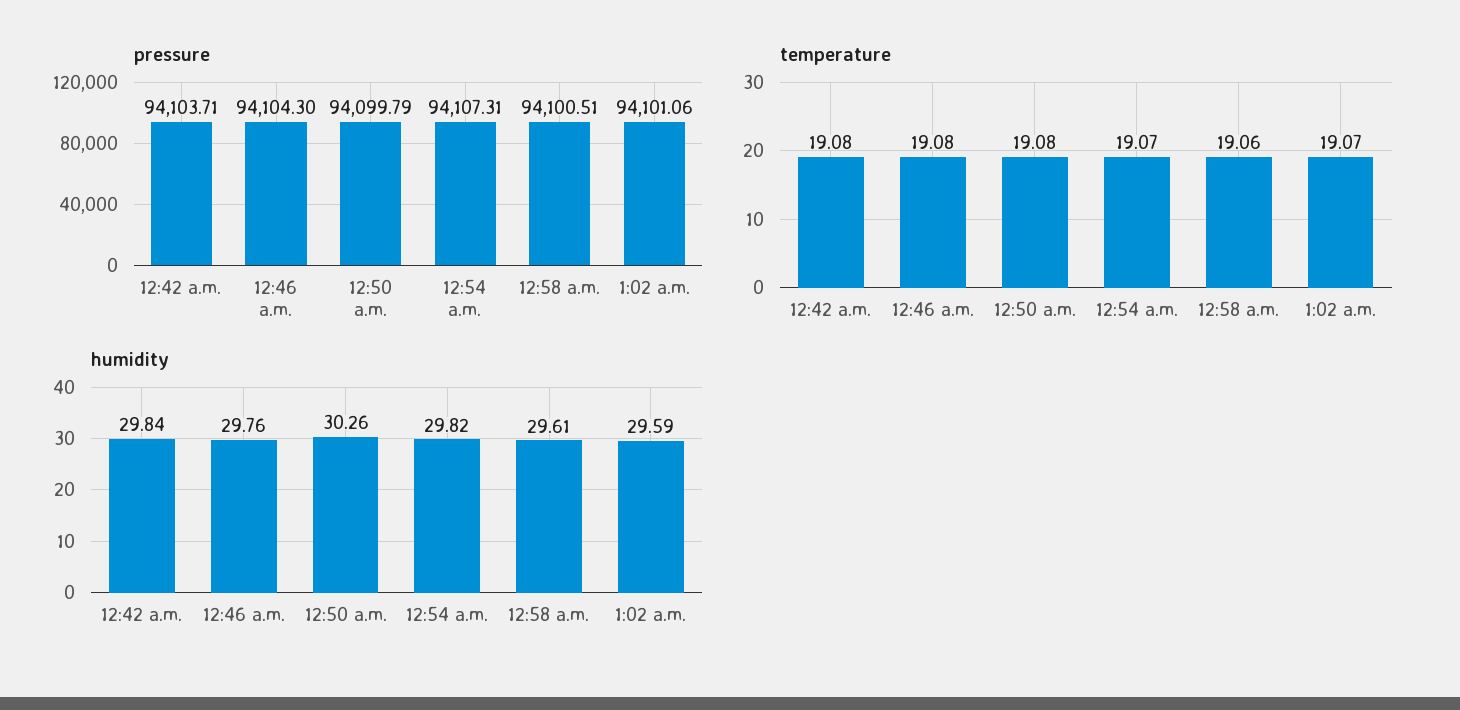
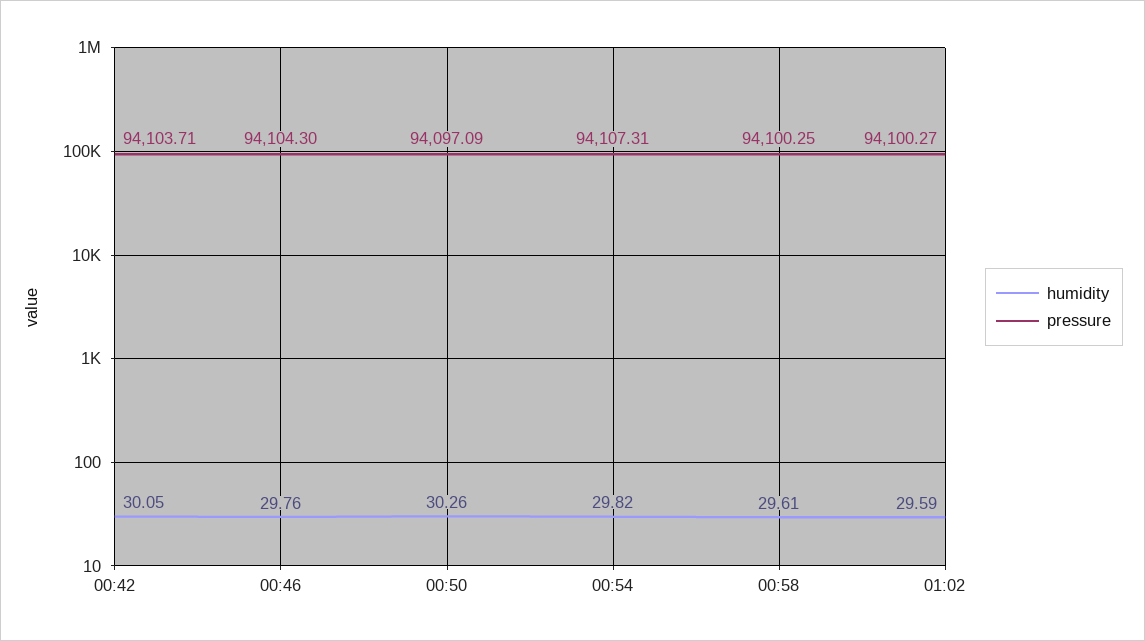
pressure, 12:50 a.m.: 94099.79 -> 94097.09
pressure, 12:58 a.m.: 94100.51 -> 94100.25
pressure, 1:02 a.m.: 94101.06 -> 94100.27
temperature, 12:42 a.m.: 19.08 -> none
temperature, 12:46 a.m.: 19.08 -> none
temperature, 12:50 a.m.: 19.08 -> none
temperature, 12:54 a.m.: 19.07 -> none
temperature, 12:58 a.m.: 19.06 -> none
temperature, 1:02 a.m.: 19.07 -> none
humidity, 12:42 a.m.: 29.84 -> 30.05

